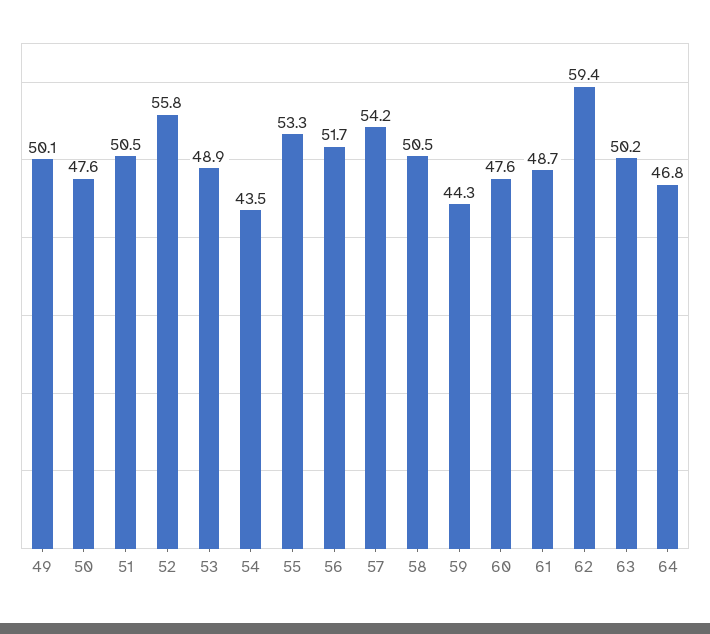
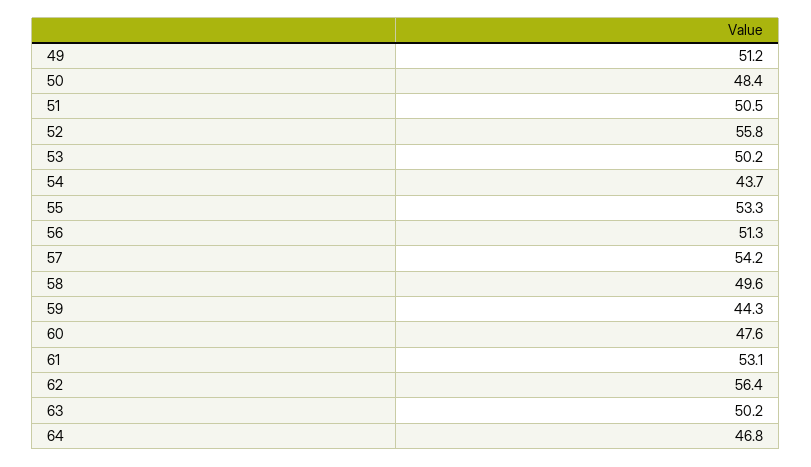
49: 50.1 -> 51.2
50: 47.6 -> 48.4
53: 48.9 -> 50.2
54: 43.5 -> 43.7
56: 51.7 -> 51.3
58: 50.5 -> 49.6
61: 48.7 -> 53.1
62: 59.4 -> 56.4

